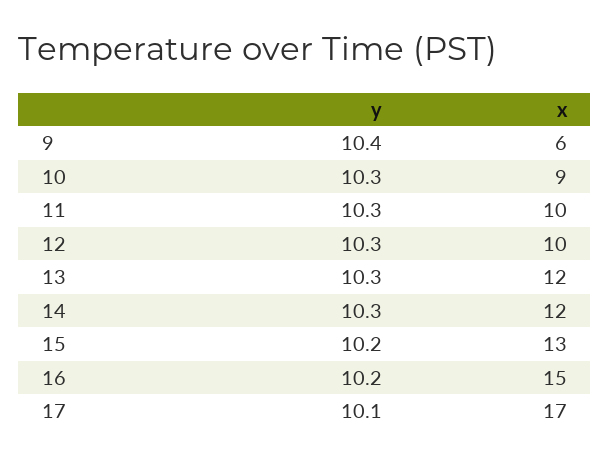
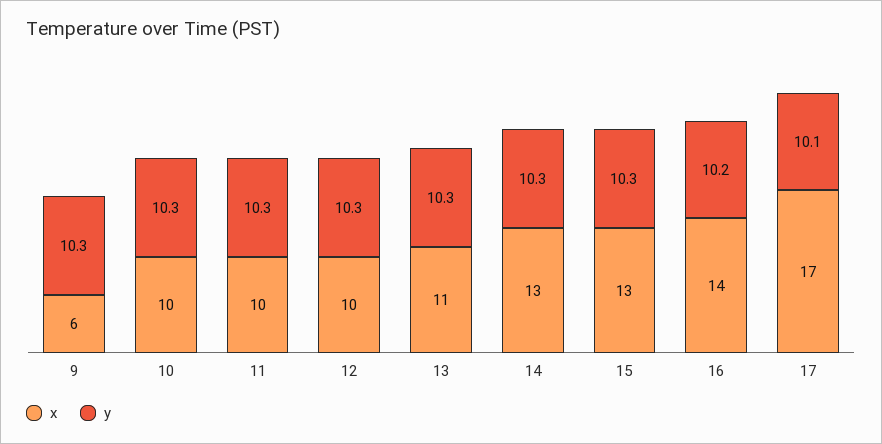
y, 9: 10.4 -> 10.3
x, 10: 9 -> 10
x, 13: 12 -> 11
x, 14: 12 -> 13
y, 15: 10.2 -> 10.3
x, 16: 15 -> 14

